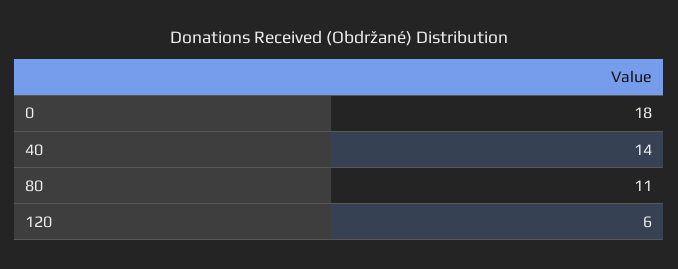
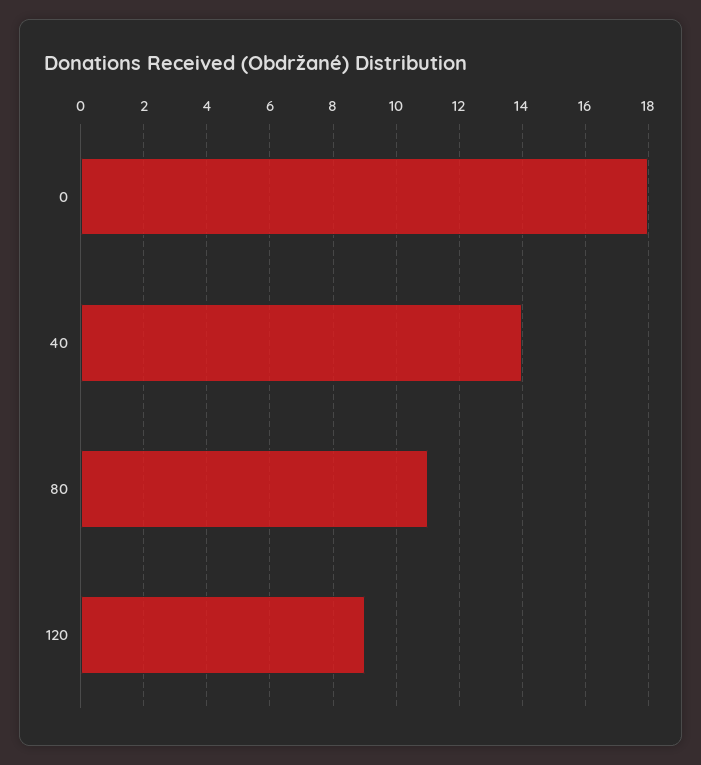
120: 6 -> 9

